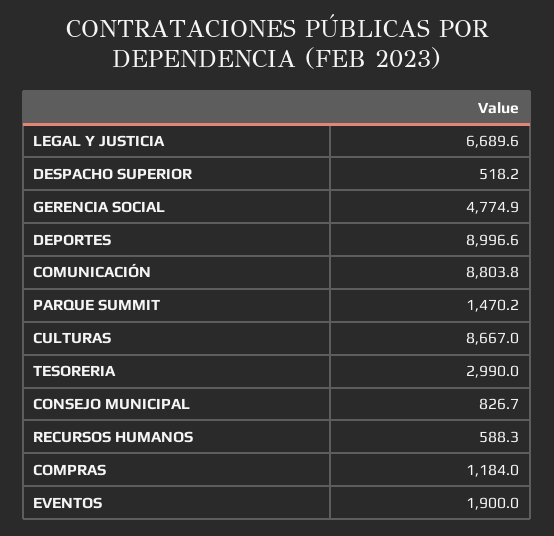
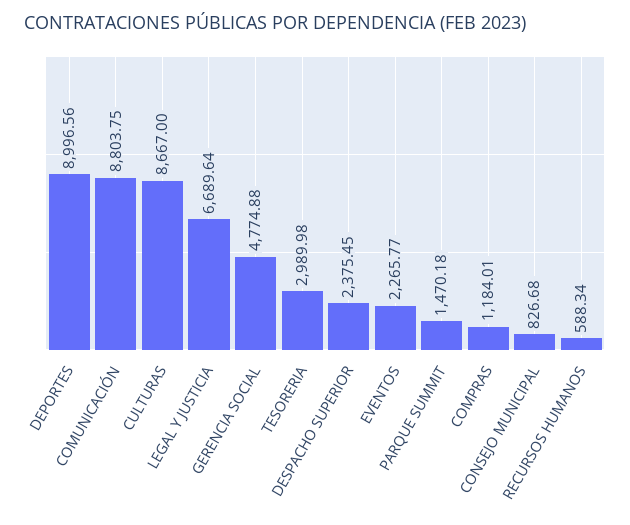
DESPACHO SUPERIOR: 518.2 -> 2375.45
EVENTOS: 1900 -> 2265.77

